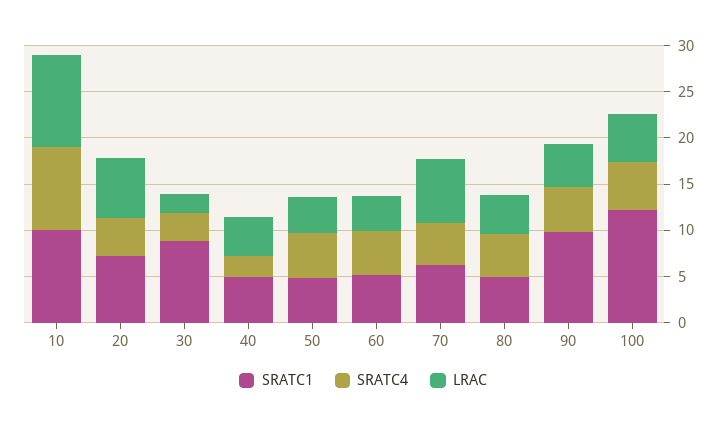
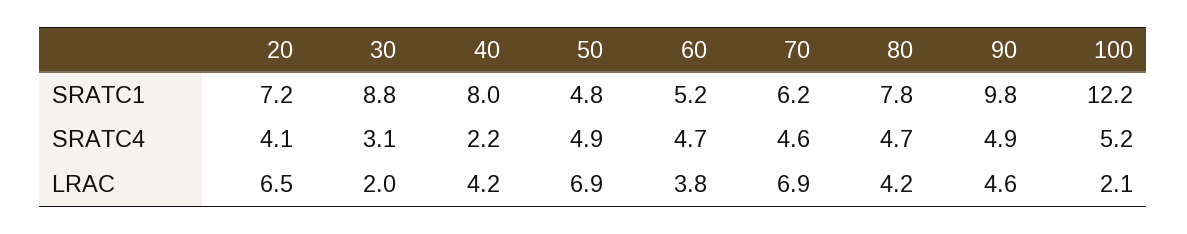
SRATC1, 10: 10 -> none
SRATC4, 10: 9 -> none
LRAC, 10: 10 -> none
SRATC1, 40: 5 -> 8
LRAC, 50: 4 -> 6.9
SRATC1, 80: 5 -> 7.8
LRAC, 100: 5 -> 2.1

